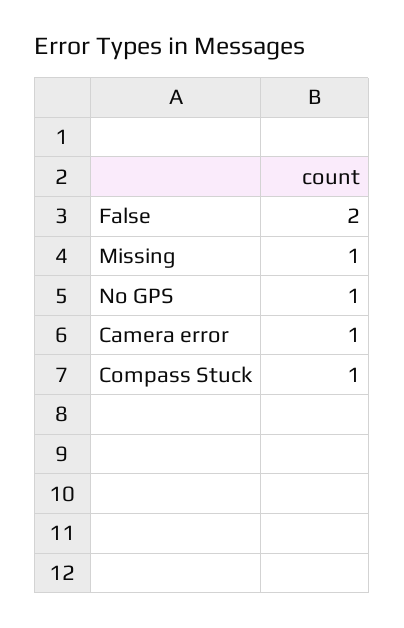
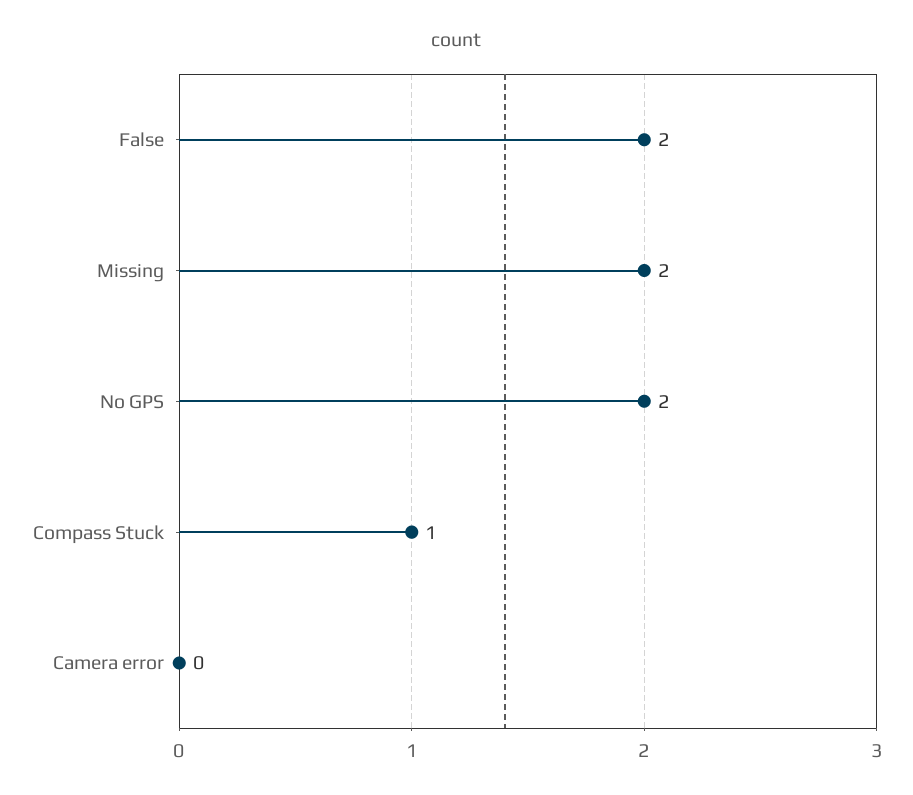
Missing: 1 -> 2
No GPS: 1 -> 2
Camera error: 1 -> 0

